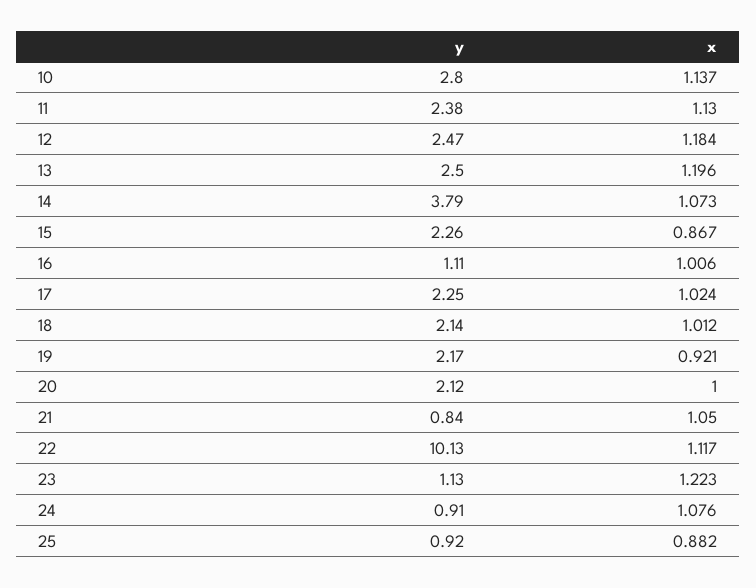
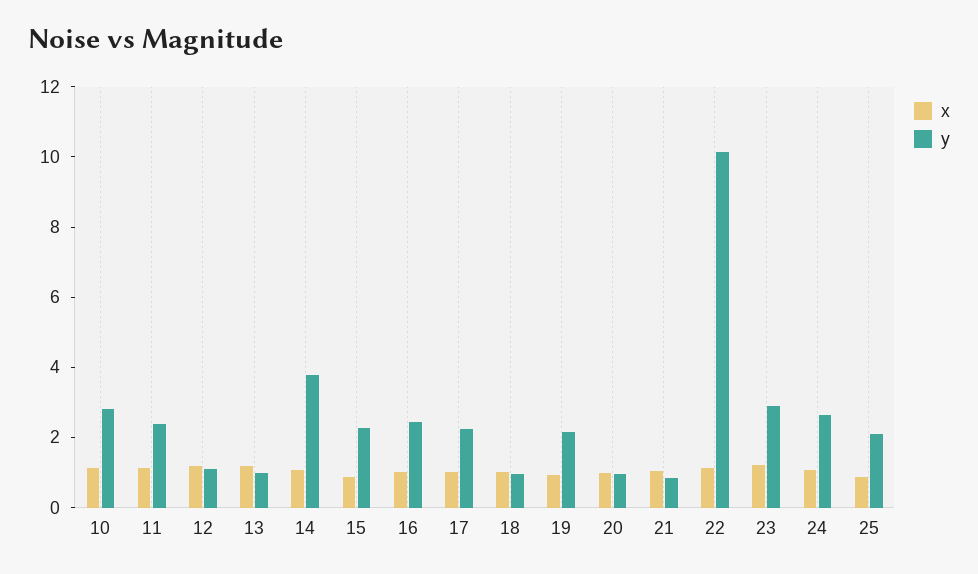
y, 12: 2.47 -> 1
y, 13: 2.5 -> 1
y, 16: 1.11 -> 2.5
y, 18: 2.14 -> 1
y, 20: 2.12 -> 1
y, 23: 1.13 -> 3
y, 24: 0.91 -> 2.5
y, 25: 0.92 -> 2

